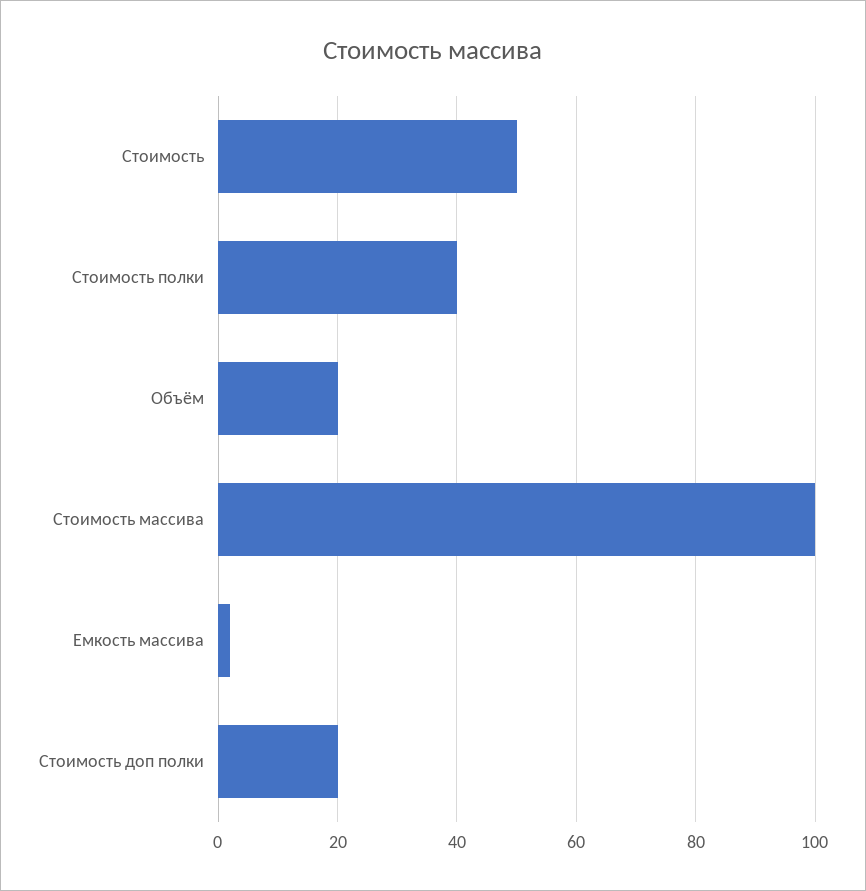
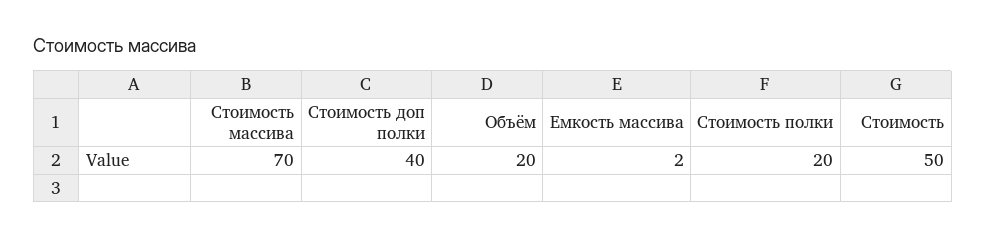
Стоимость полки: 40 -> 20
Стоимость массива: 100 -> 70
Стоимость доп полки: 20 -> 40

